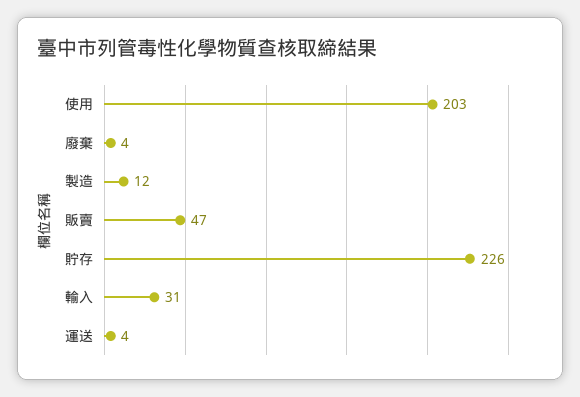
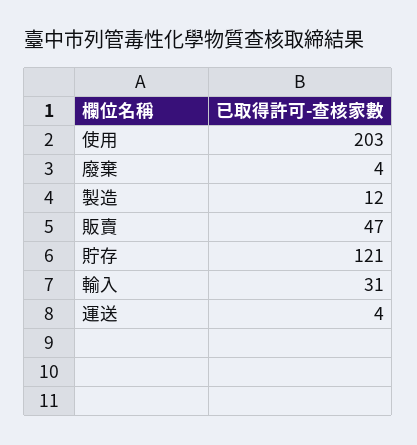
貯存: 226 -> 121

